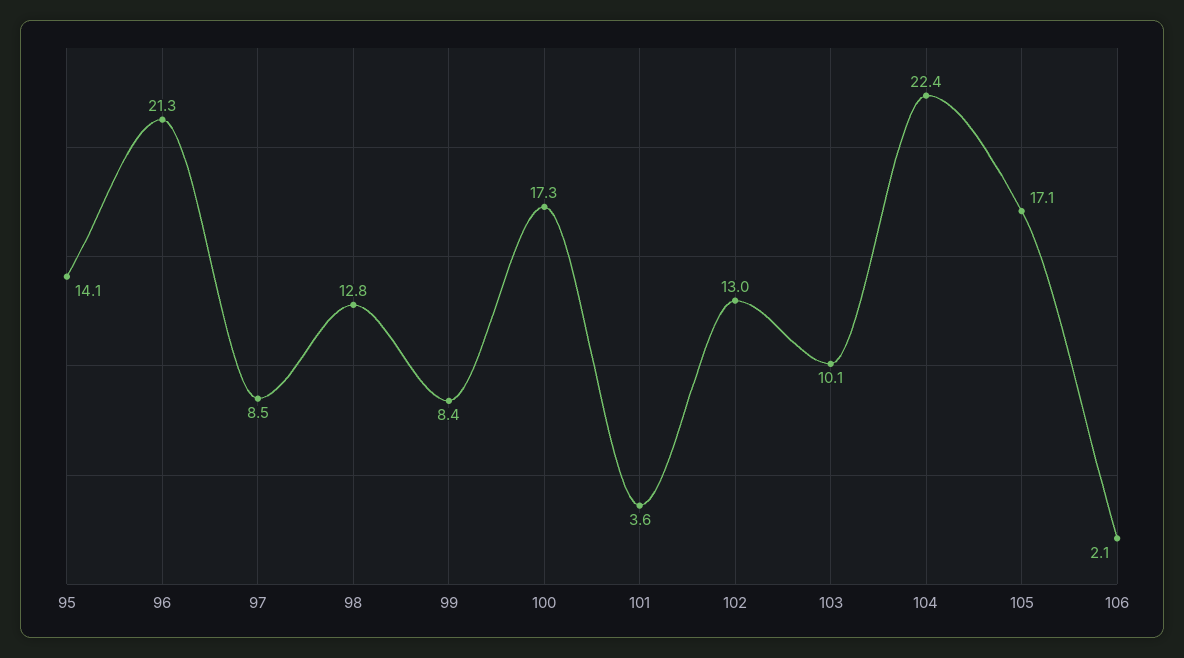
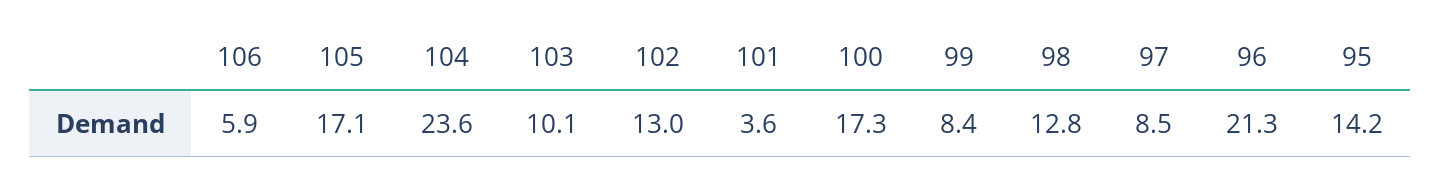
95: 14.1 -> 14.2
104: 22.4 -> 23.6
106: 2.1 -> 5.9

